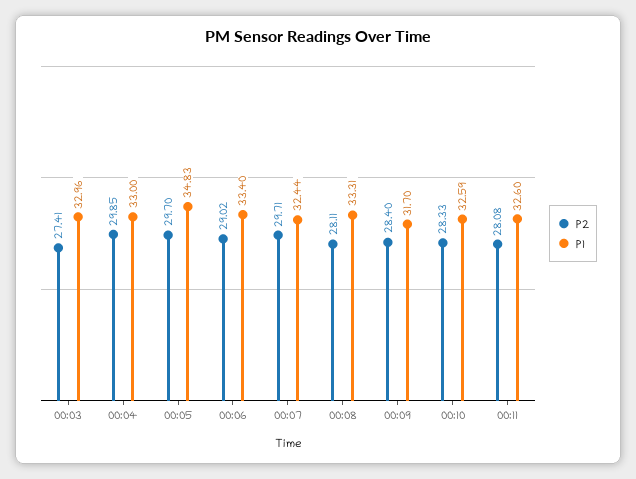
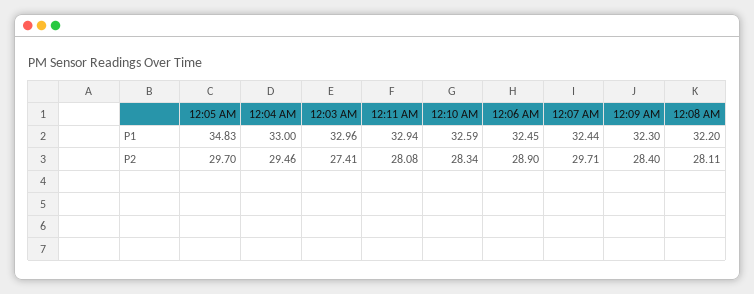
P2, 00:04: 29.85 -> 29.46
P2, 00:06: 29.02 -> 28.9
P1, 00:06: 33.4 -> 32.45
P1, 00:08: 33.31 -> 32.2
P1, 00:09: 31.7 -> 32.3
P2, 00:10: 28.33 -> 28.34
P1, 00:11: 32.6 -> 32.94

